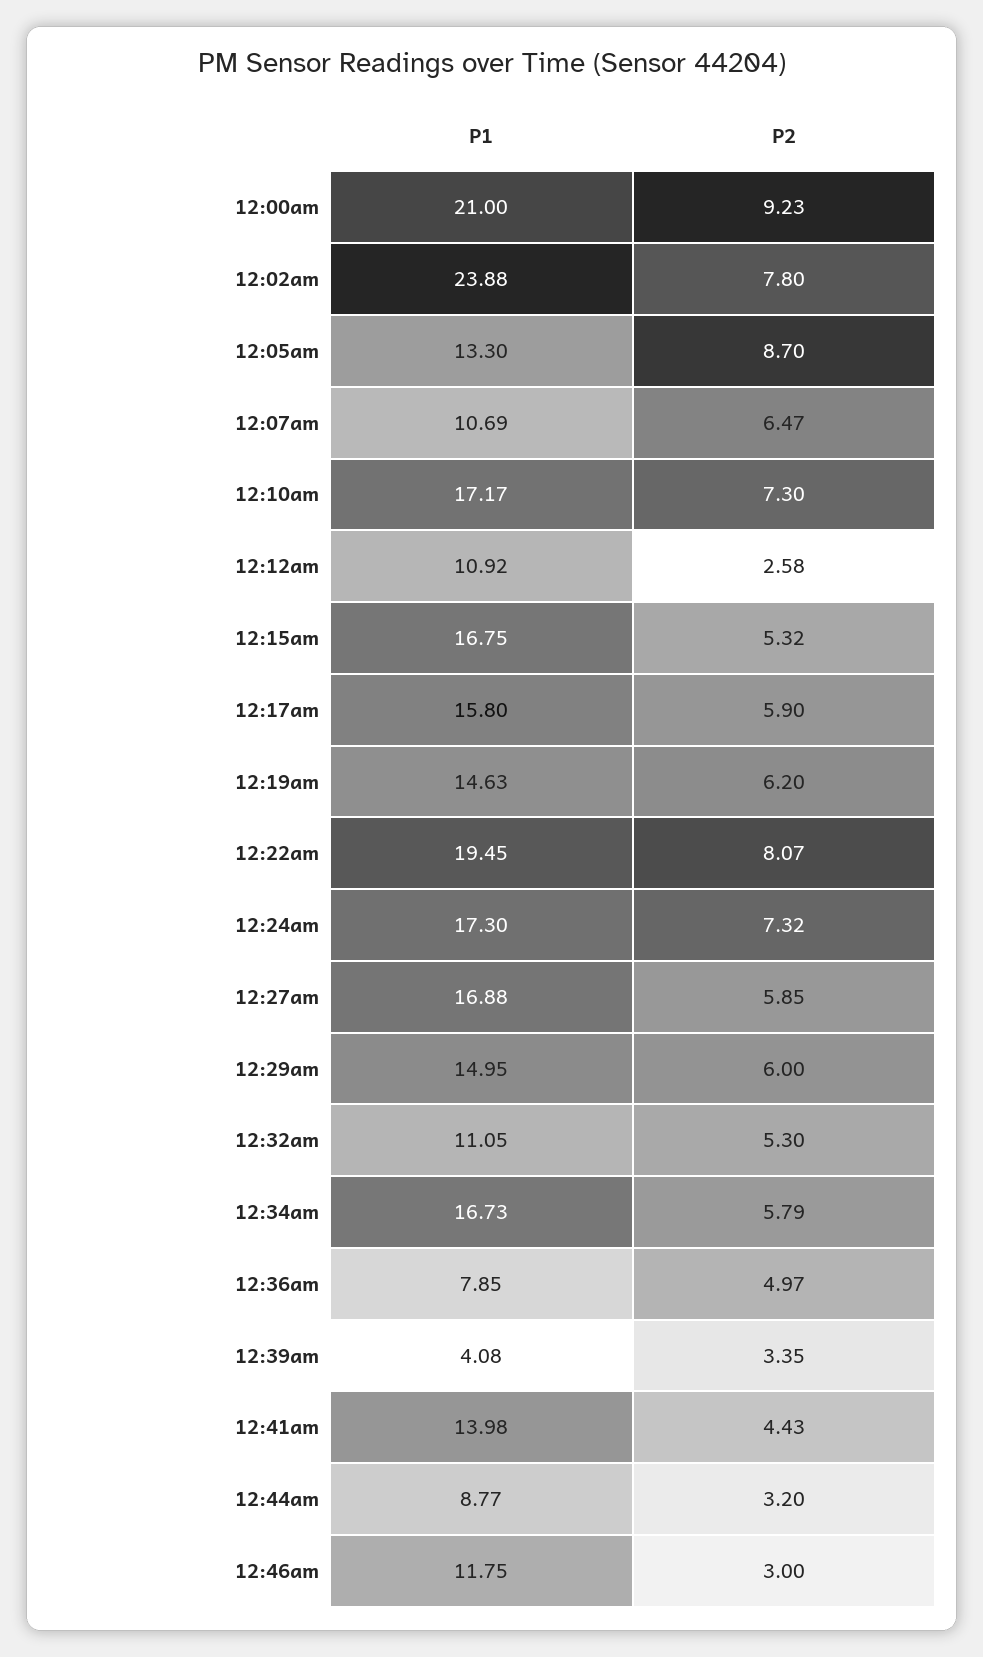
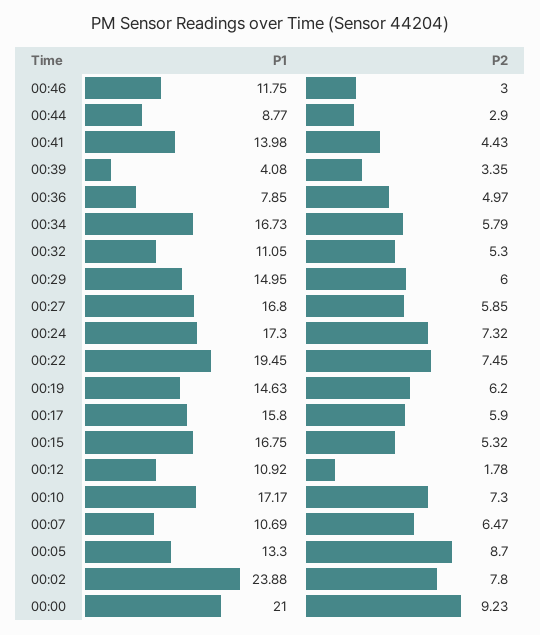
P2, 12:12am: 2.58 -> 1.78
P2, 12:22am: 8.07 -> 7.45
P1, 12:27am: 16.88 -> 16.8
P2, 12:44am: 3.2 -> 2.9

